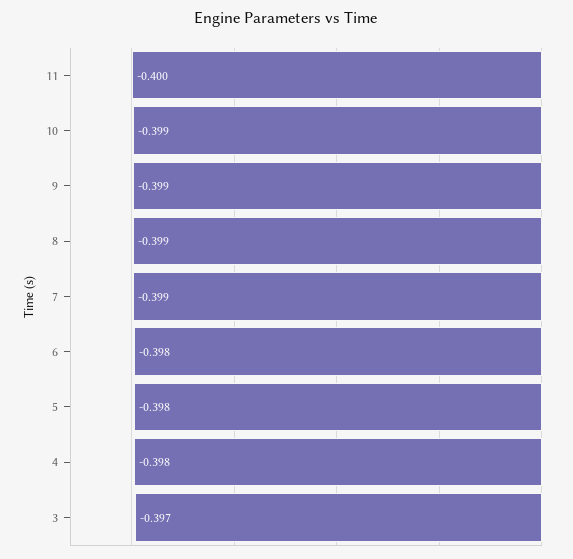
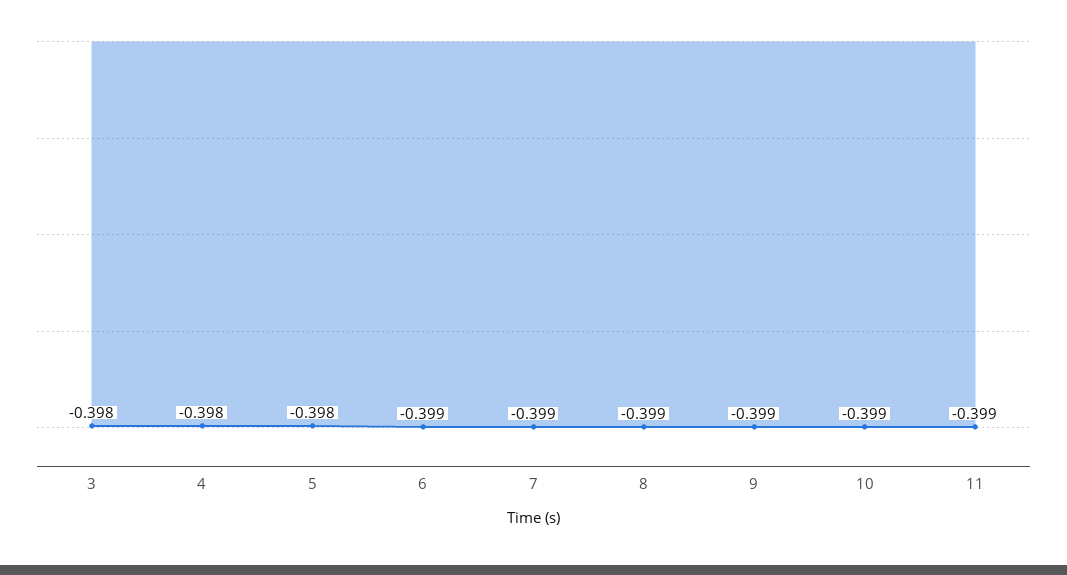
11: -0.4 -> -0.399
6: -0.398 -> -0.399
3: -0.397 -> -0.398

